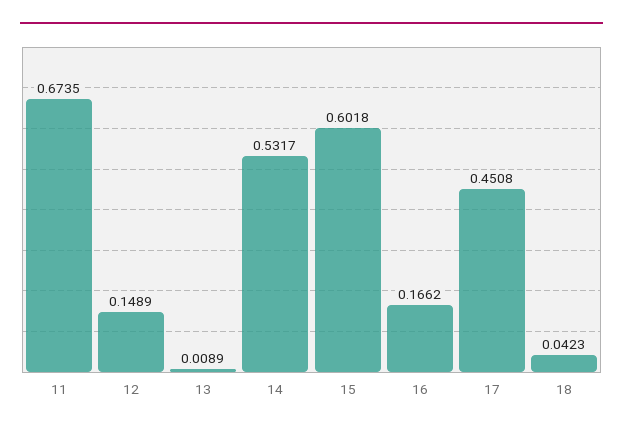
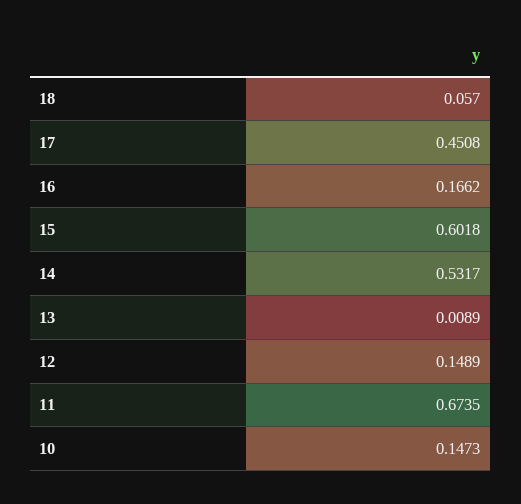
18: 0.0423 -> 0.057
10: none -> 0.1473

